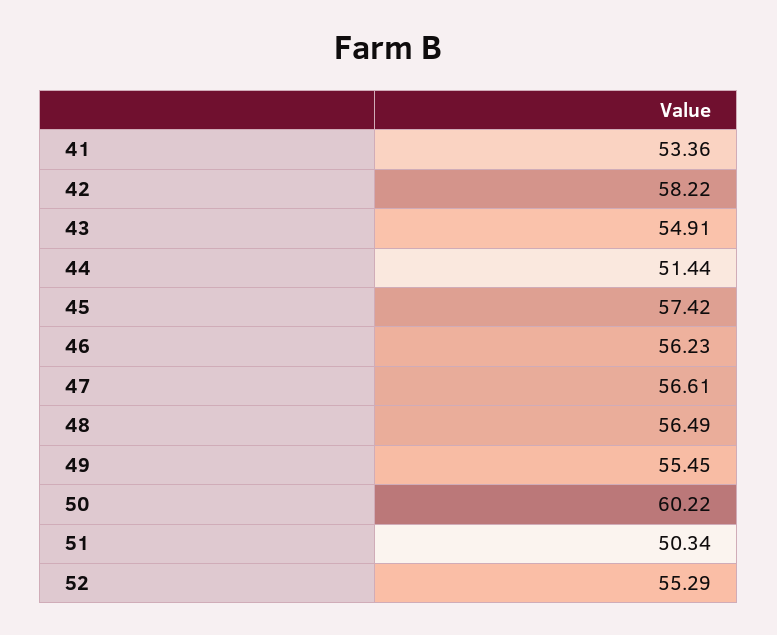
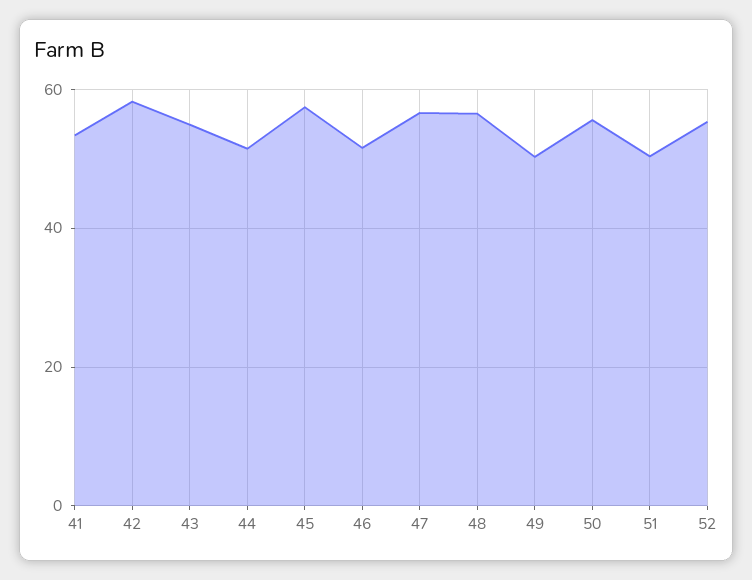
46: 56.23 -> 52
49: 55.45 -> 50
50: 60.22 -> 56

